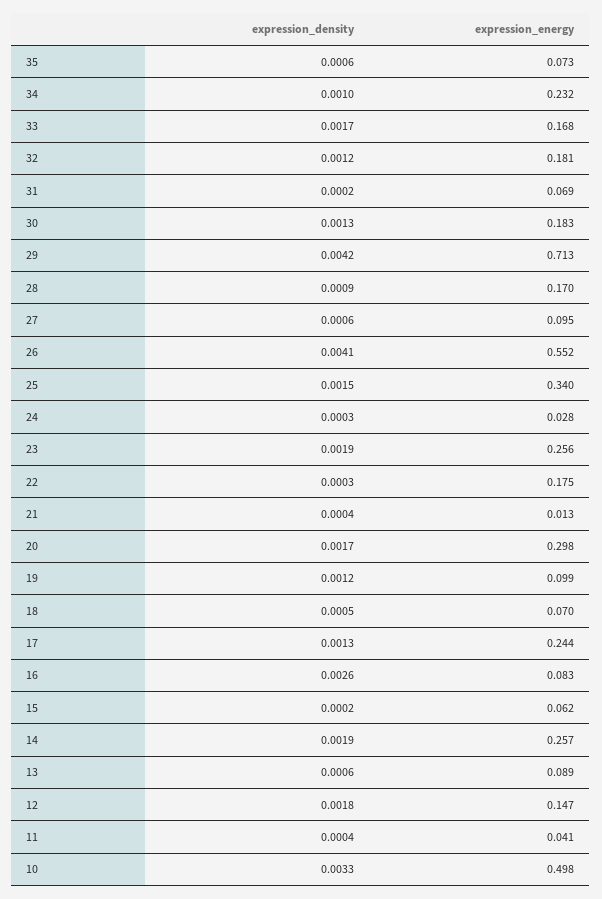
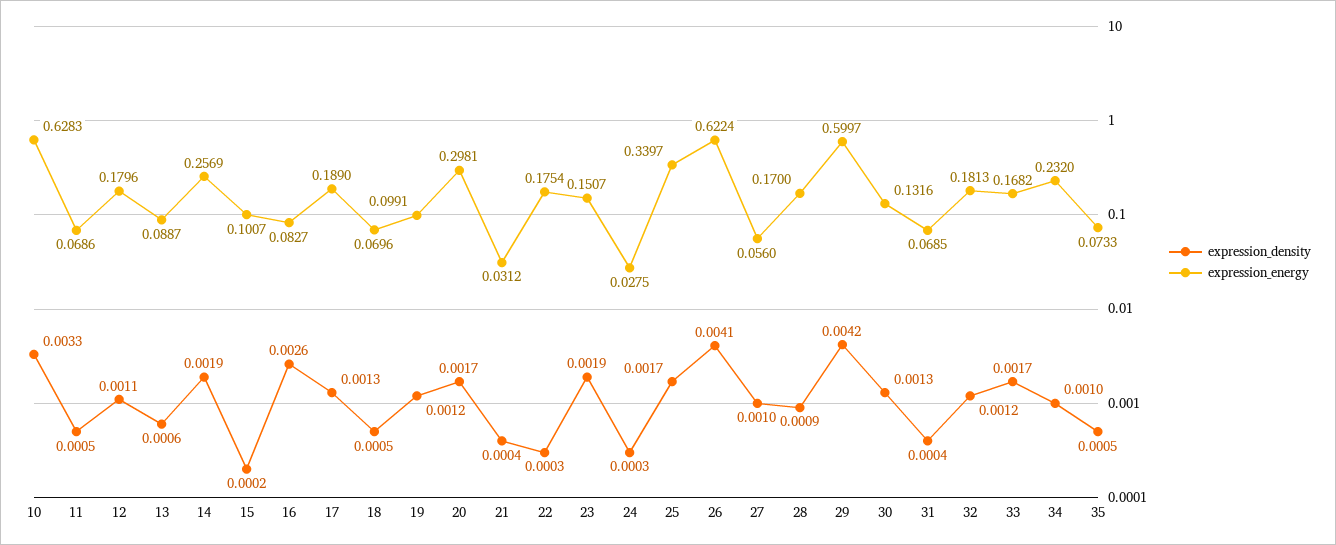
expression_density, 35: 0.0006 -> 0.0005
expression_density, 31: 0.0002 -> 0.0004
expression_energy, 30: 0.183 -> 0.1316
expression_energy, 29: 0.713 -> 0.5997
expression_density, 27: 0.0006 -> 0.001
expression_energy, 27: 0.095 -> 0.056
expression_energy, 26: 0.552 -> 0.6224
expression_density, 25: 0.0015 -> 0.0017
expression_energy, 23: 0.256 -> 0.1507
expression_energy, 21: 0.013 -> 0.0312
expression_energy, 17: 0.244 -> 0.189
expression_energy, 15: 0.062 -> 0.1007
expression_density, 12: 0.0018 -> 0.0011
expression_energy, 12: 0.147 -> 0.1796
expression_density, 11: 0.0004 -> 0.0005
expression_energy, 11: 0.041 -> 0.0686
expression_energy, 10: 0.498 -> 0.6283

